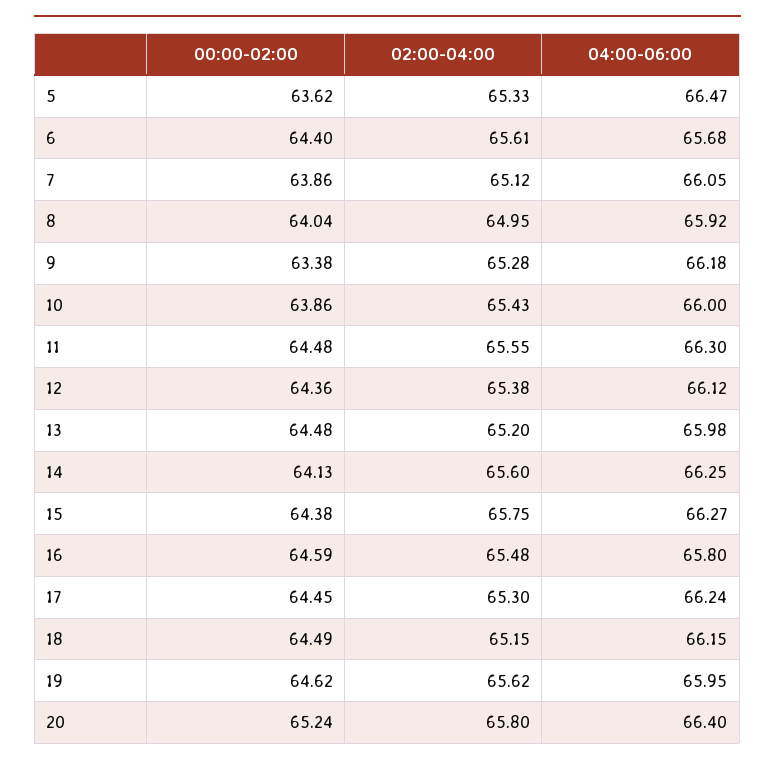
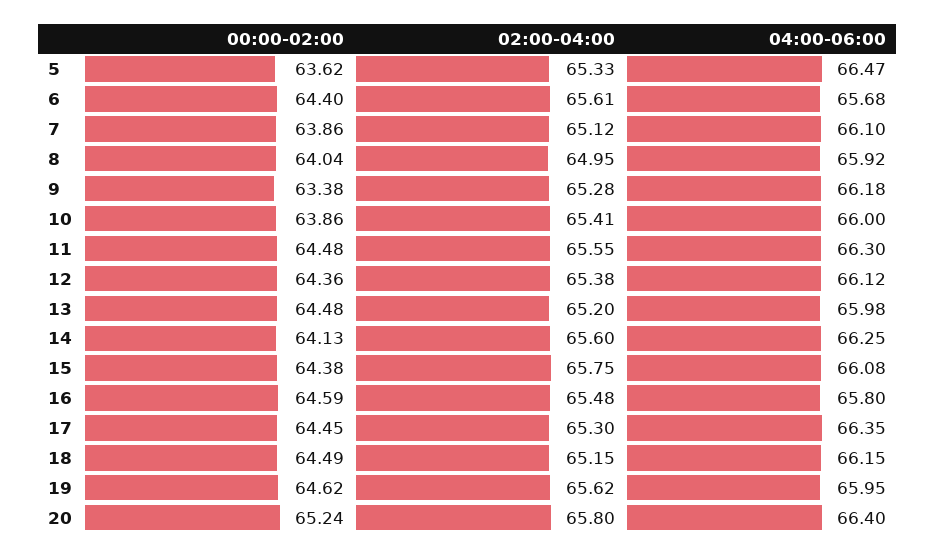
04:00-06:00, 7: 66.05 -> 66.1
02:00-04:00, 10: 65.43 -> 65.41
04:00-06:00, 15: 66.27 -> 66.08
04:00-06:00, 17: 66.24 -> 66.35

